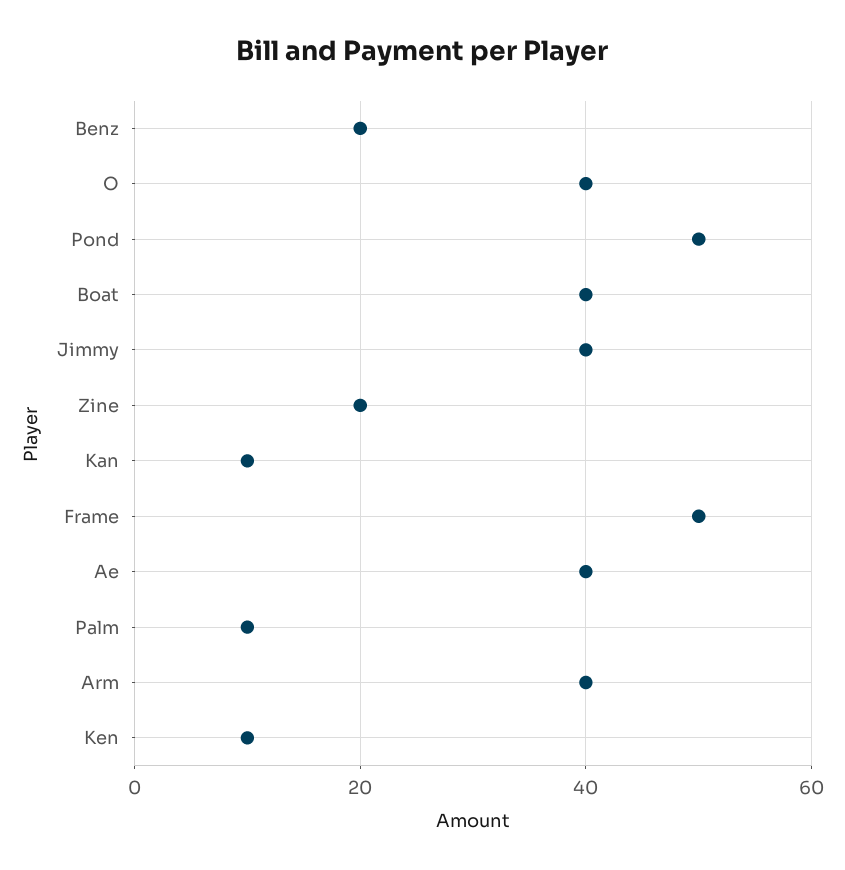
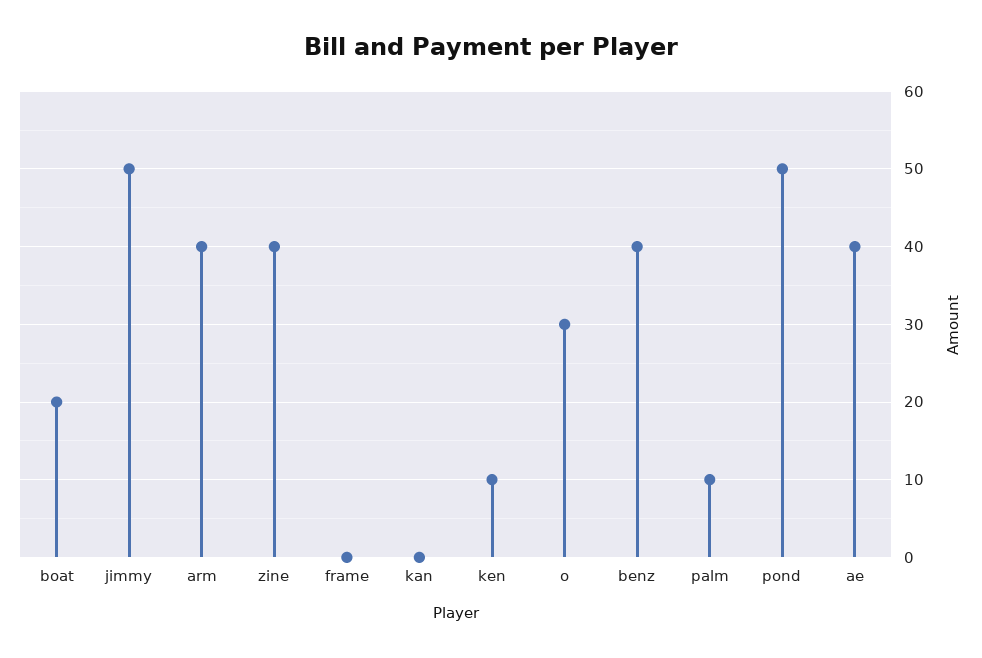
Benz: 20 -> 40
O: 40 -> 30
Boat: 40 -> 20
Jimmy: 40 -> 50
Zine: 20 -> 40
Kan: 10 -> 0
Frame: 50 -> 0

